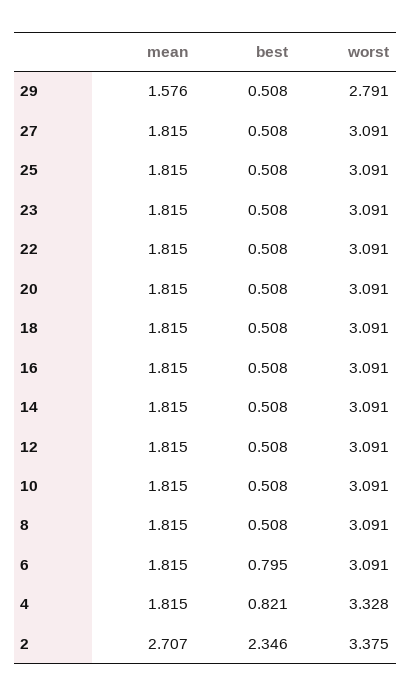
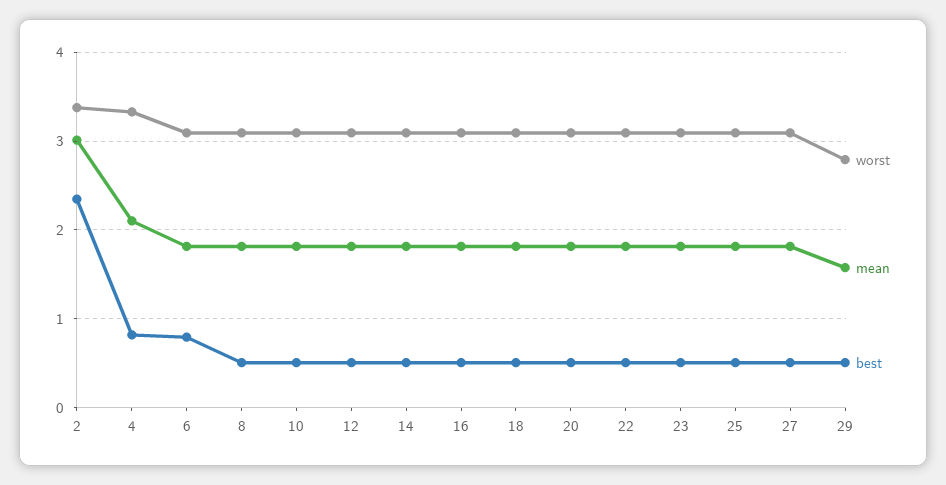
mean, 4: 1.815 -> 2.1
mean, 2: 2.707 -> 3

